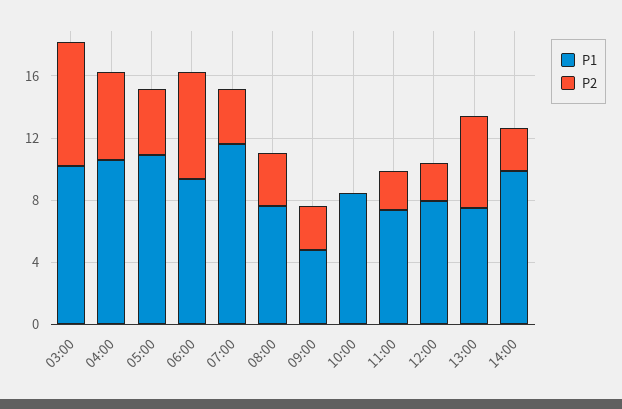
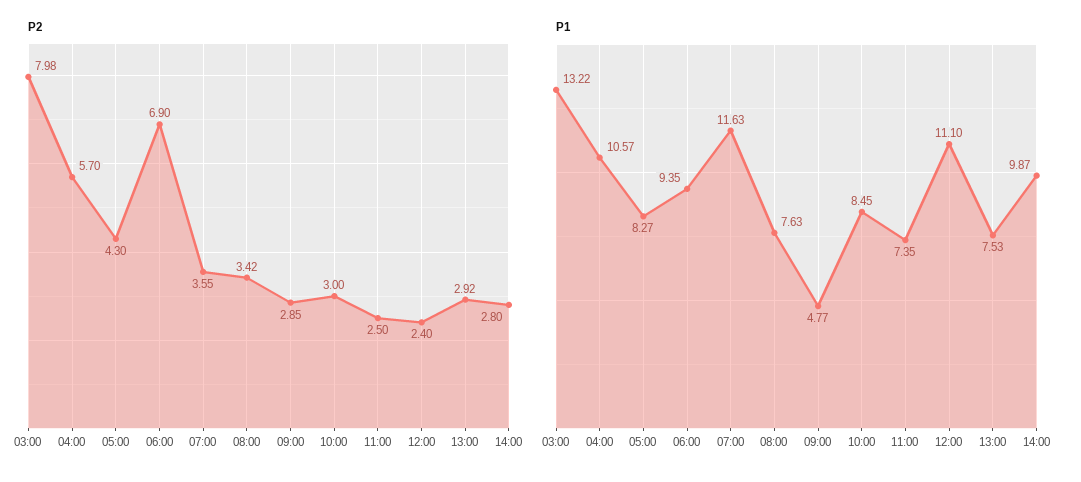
P1, 03:00: 10 -> 13.22
P1, 05:00: 11 -> 8.27
P2, 10:00: 0 -> 3
P1, 12:00: 8 -> 11.1
P2, 13:00: 6 -> 2.92

